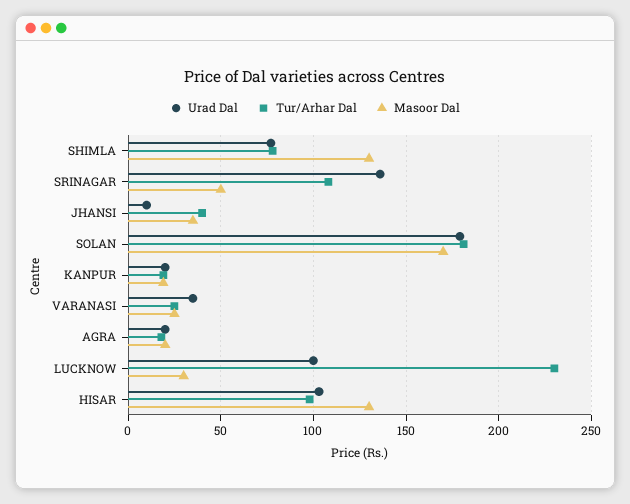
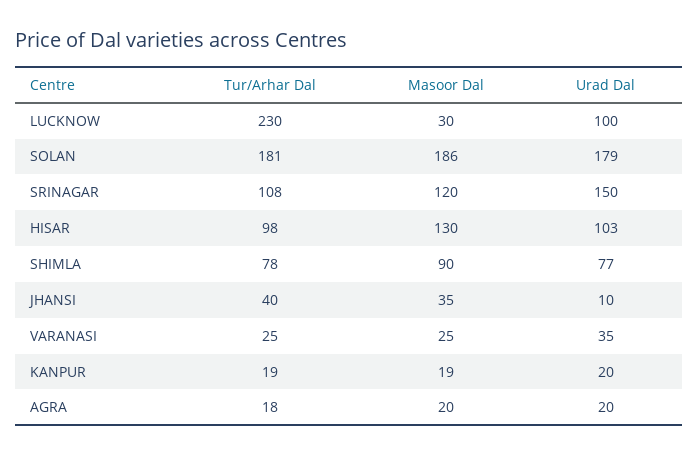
Masoor Dal, SHIMLA: 130 -> 90
Urad Dal, SRINAGAR: 135 -> 150
Masoor Dal, SRINAGAR: 50 -> 120
Masoor Dal, SOLAN: 170 -> 186

